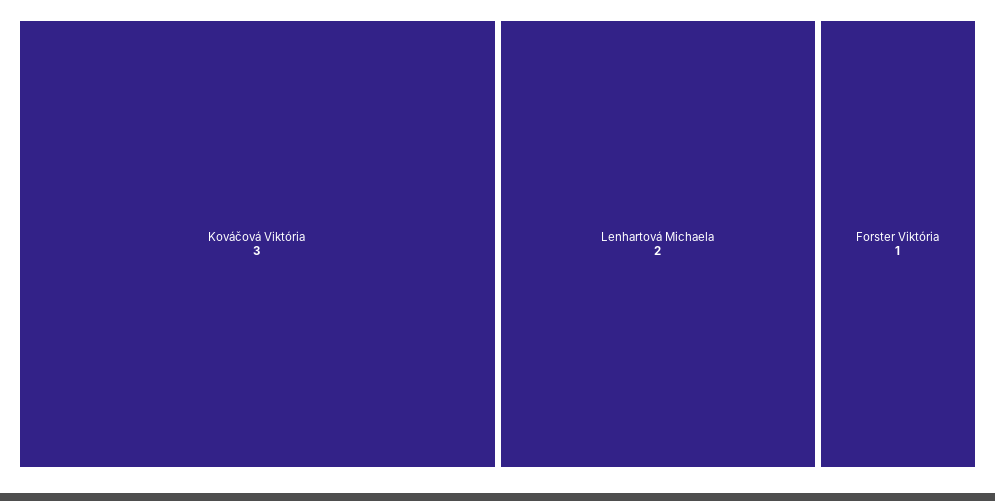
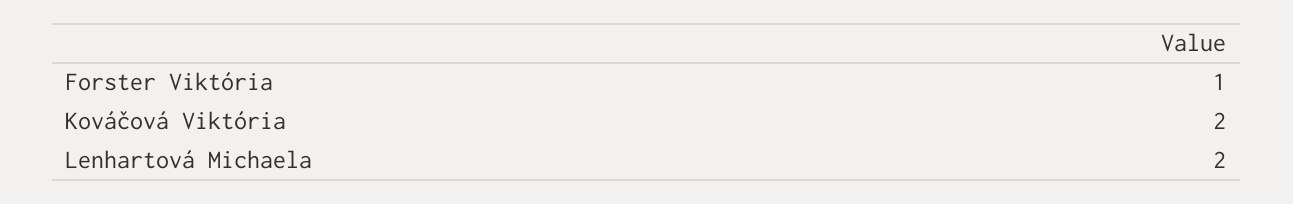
Kováčová Viktória: 3 -> 2

